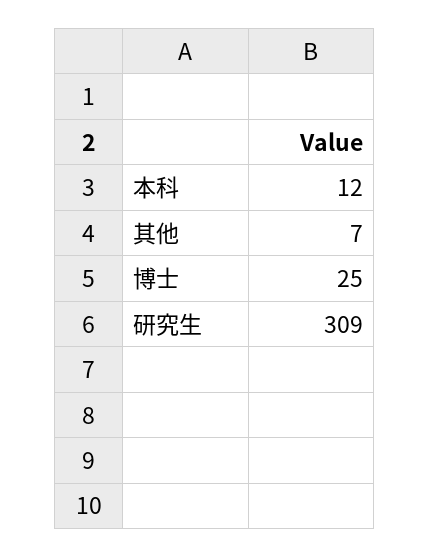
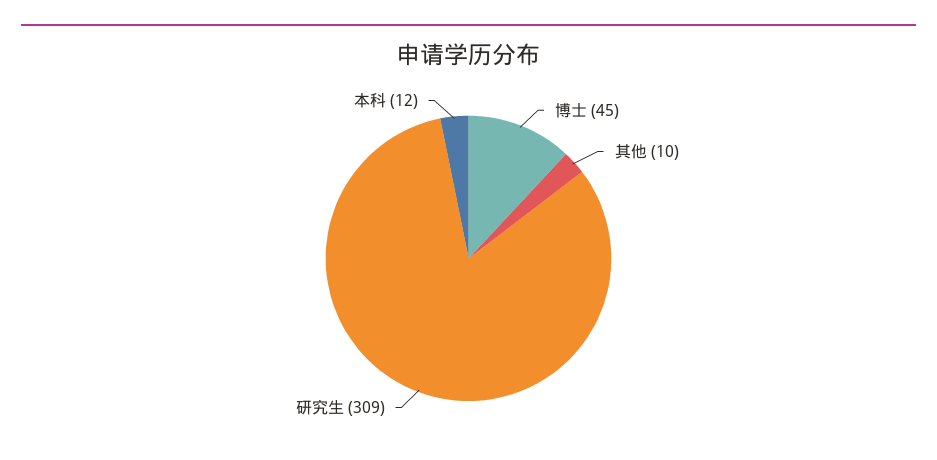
其他: 7 -> 10
博士: 25 -> 45

